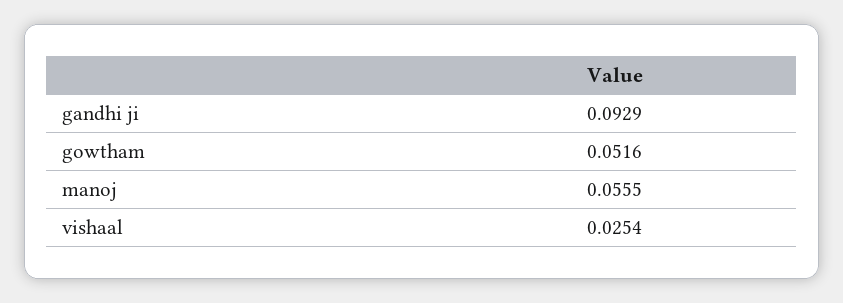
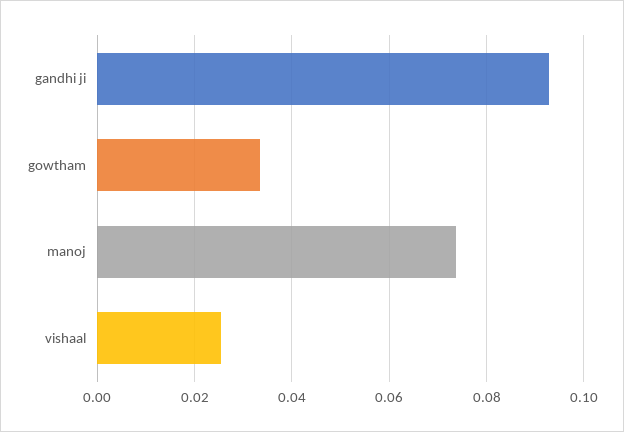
gowtham: 0.0516 -> 0.034
manoj: 0.0555 -> 0.074

